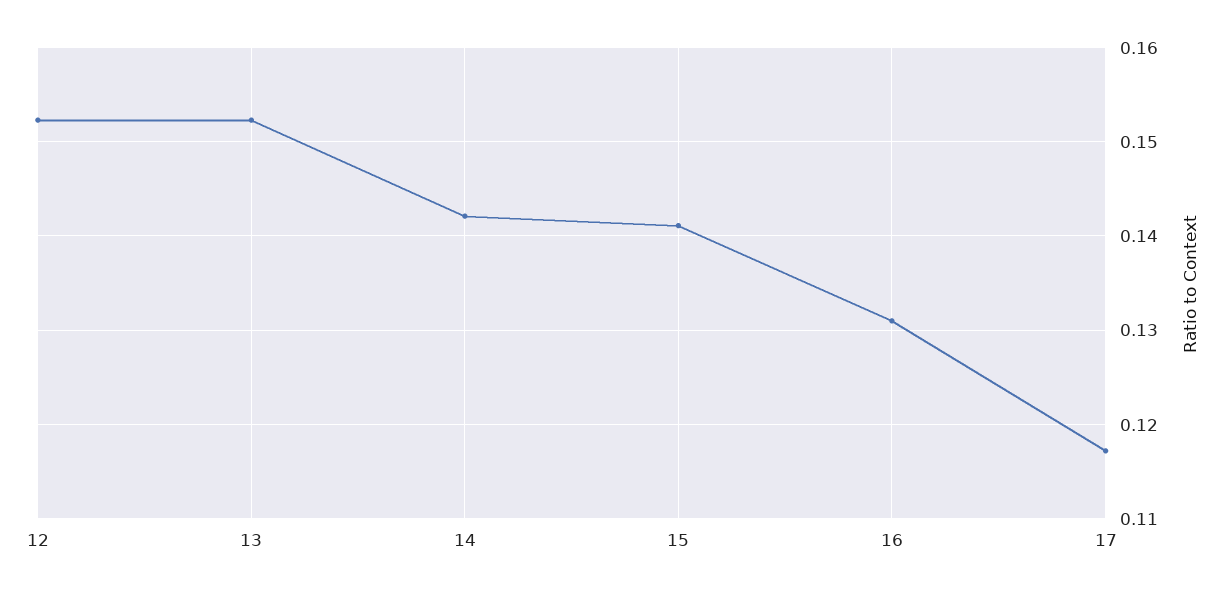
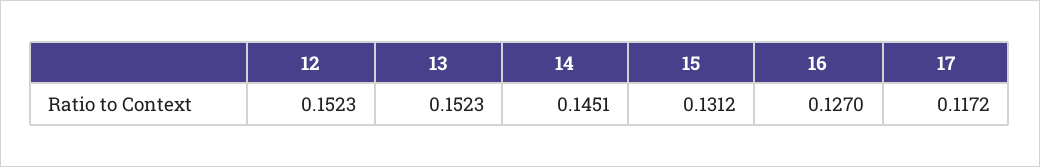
14: 0.142 -> 0.1451
15: 0.141 -> 0.1312
16: 0.131 -> 0.127

